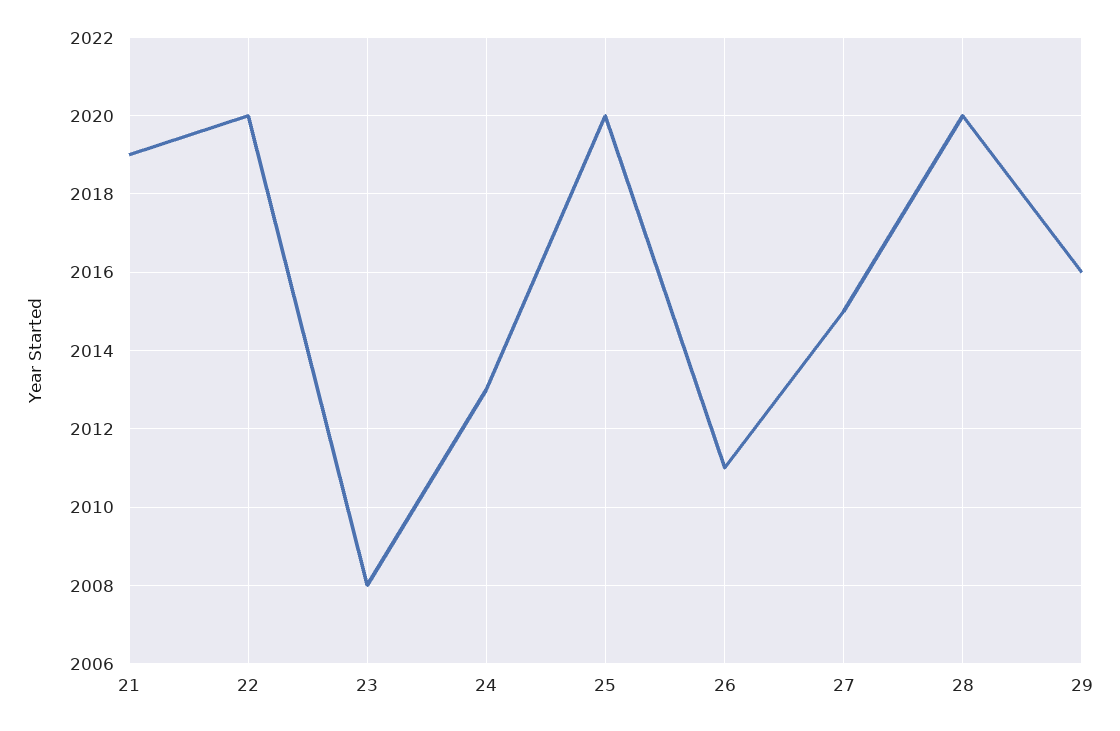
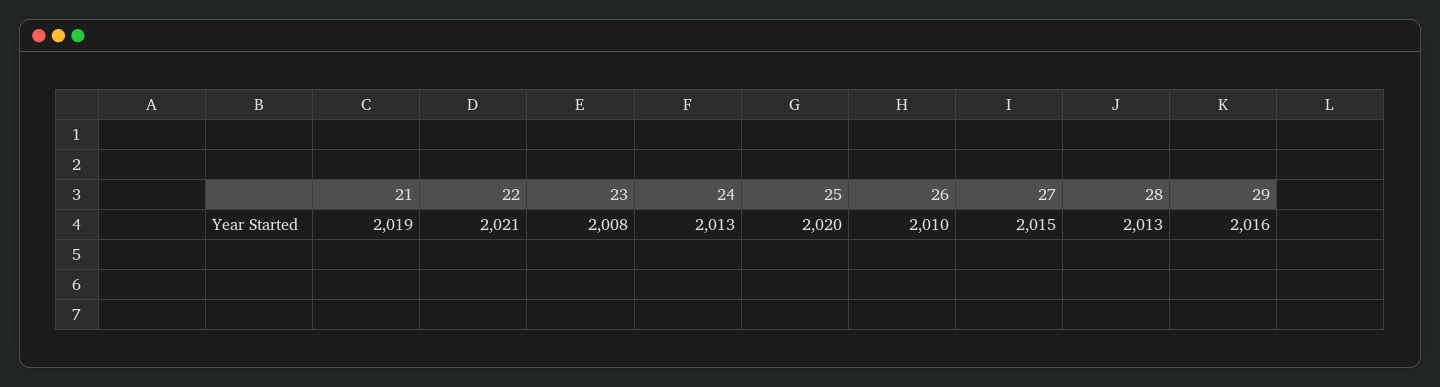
22: 2020 -> 2021
26: 2011 -> 2010
28: 2020 -> 2013

